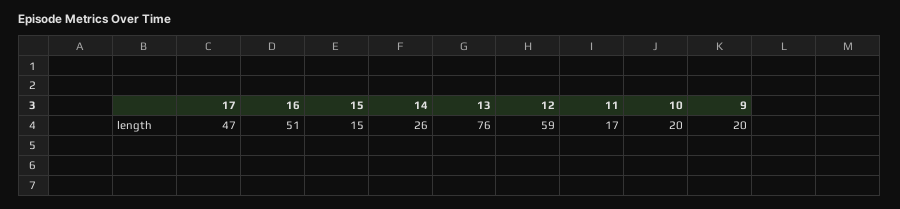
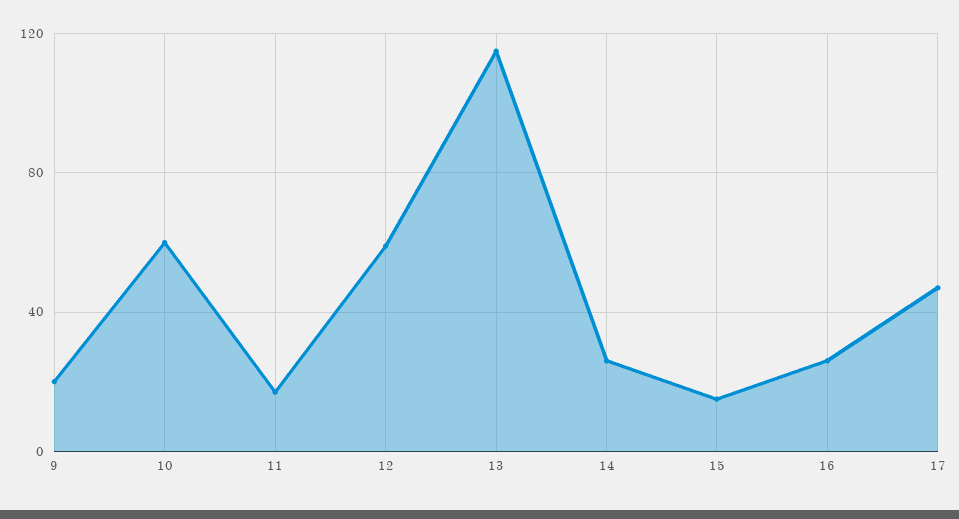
16: 51 -> 25
13: 76 -> 115
10: 20 -> 60

